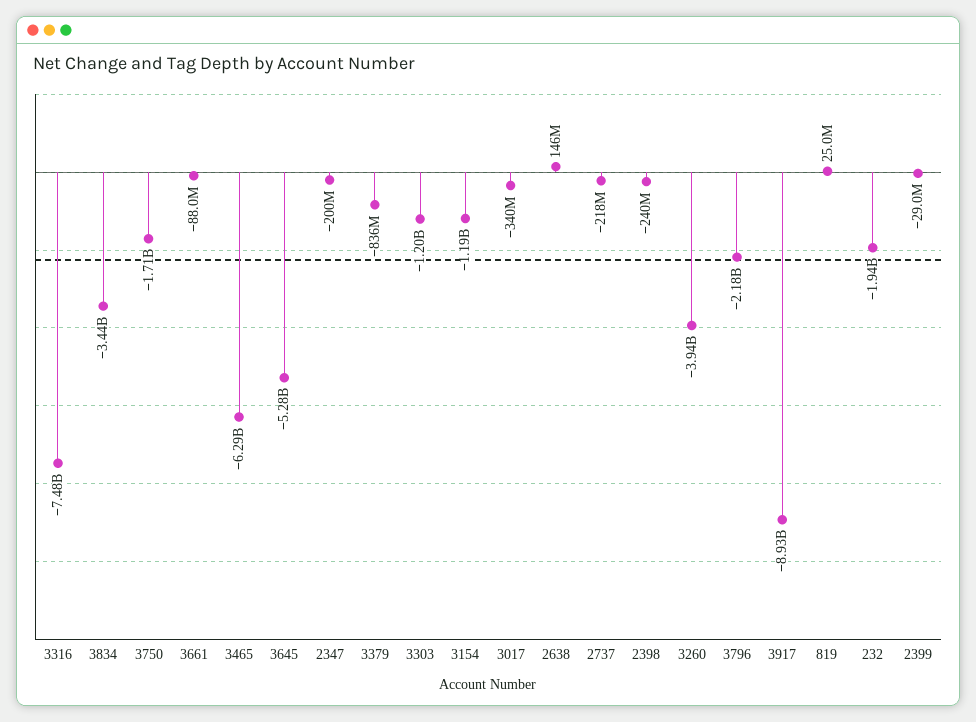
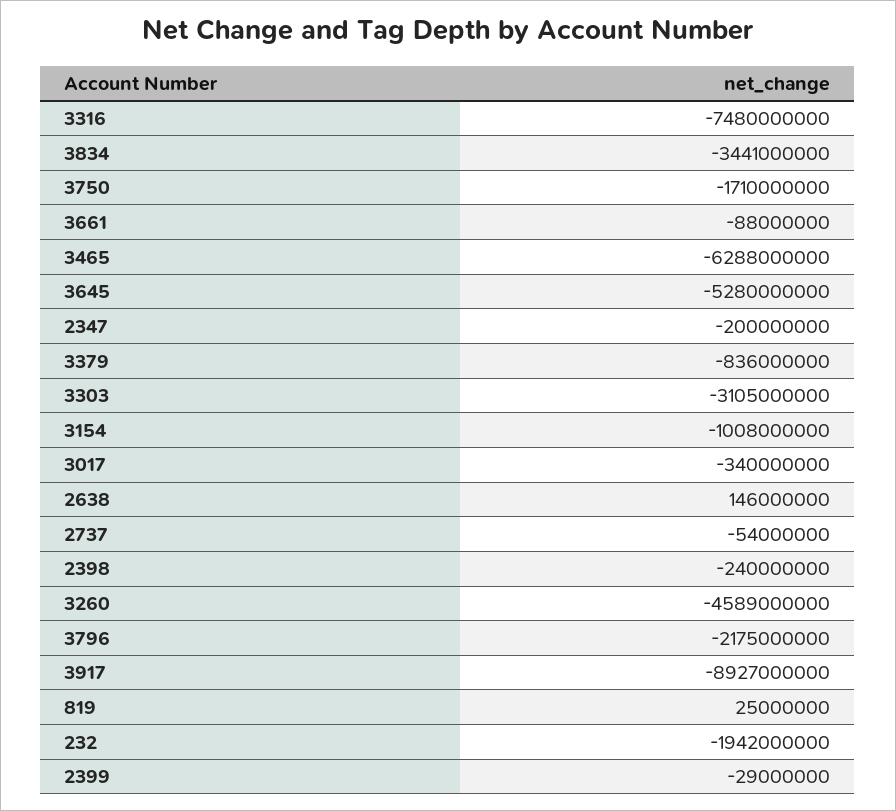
3303: -1200000000 -> -3105000000
3154: -1190000000 -> -1008000000
2737: -218000000 -> -54000000
3260: -3940000000 -> -4589000000

